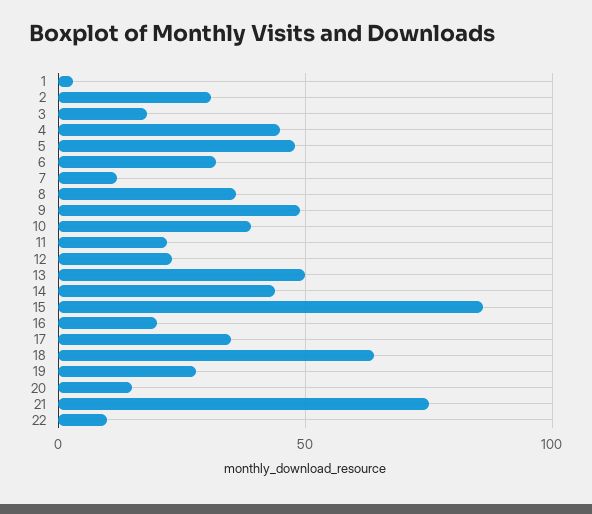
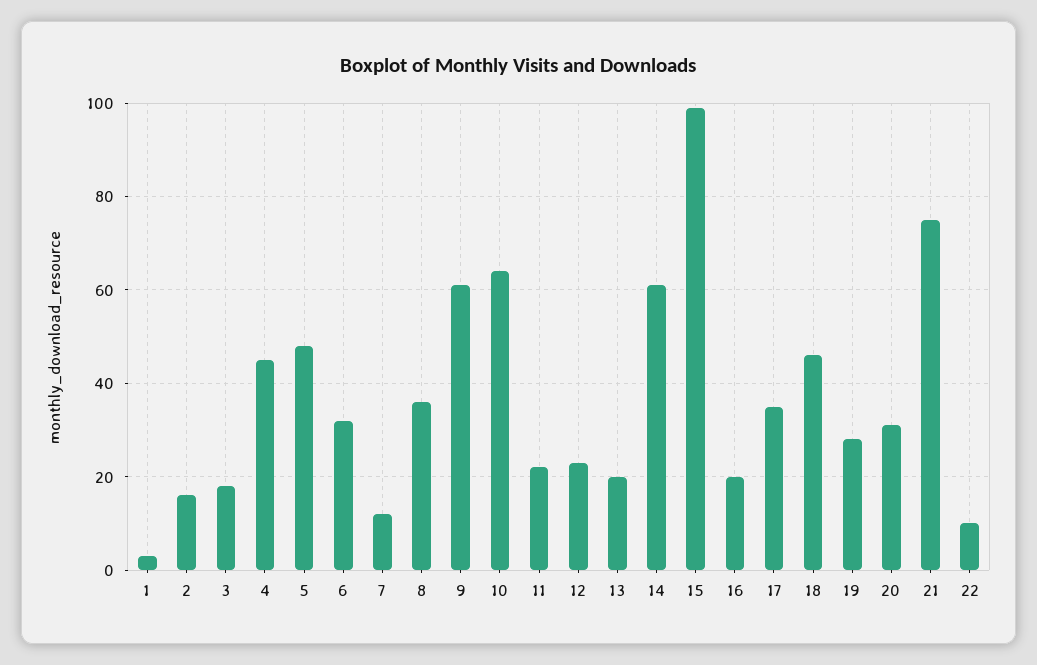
2: 30 -> 15
9: 50 -> 60
10: 40 -> 65
13: 50 -> 20
14: 45 -> 60
15: 85 -> 100
18: 65 -> 45
20: 15 -> 30

